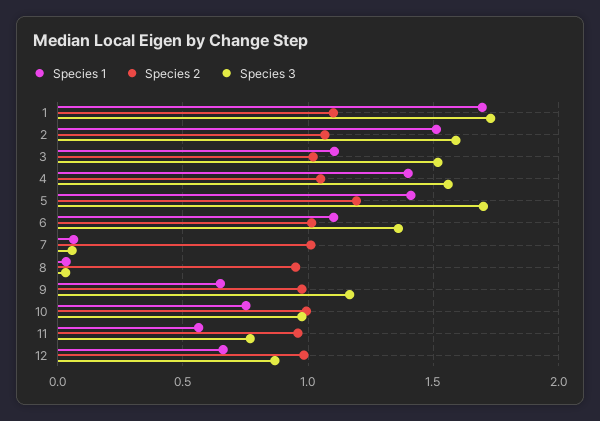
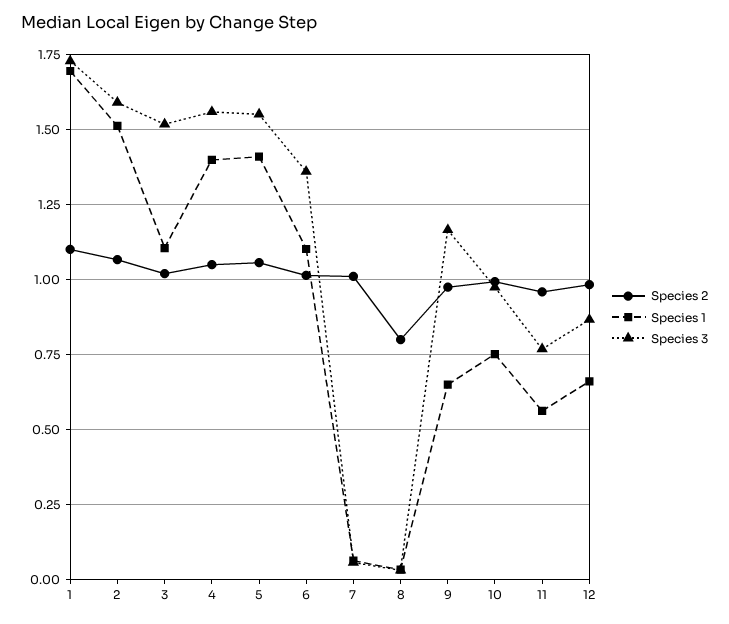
Species 2, 5: 1.2 -> 1.05
Species 3, 5: 1.7 -> 1.55
Species 2, 8: 0.95 -> 0.8

